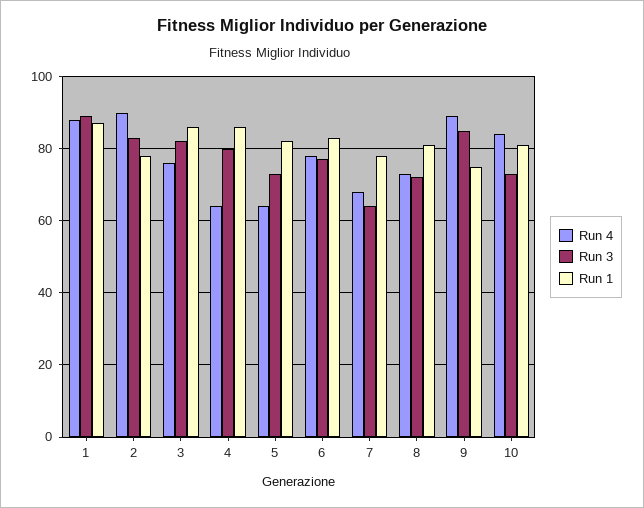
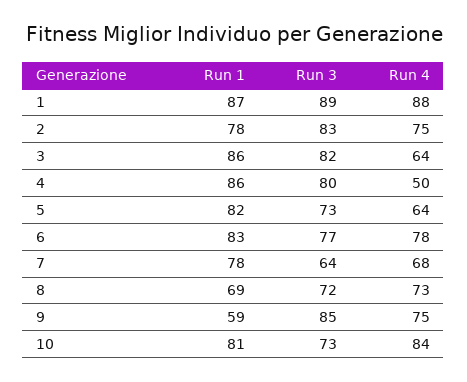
Run 4, 2: 90 -> 75
Run 4, 3: 75 -> 64
Run 4, 4: 65 -> 50
Run 1, 8: 80 -> 69
Run 4, 9: 90 -> 75
Run 1, 9: 75 -> 59

